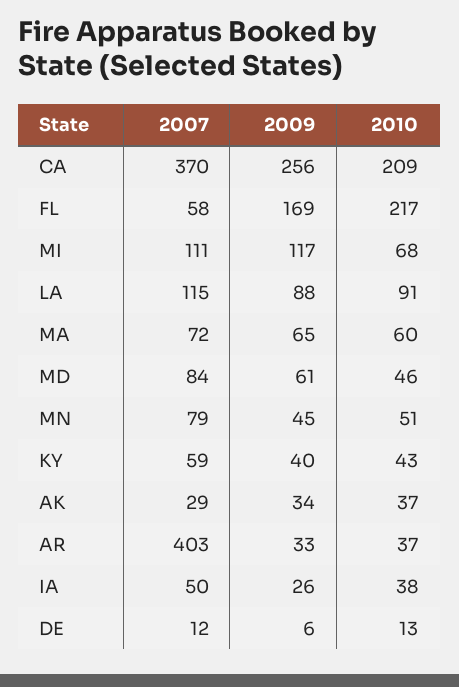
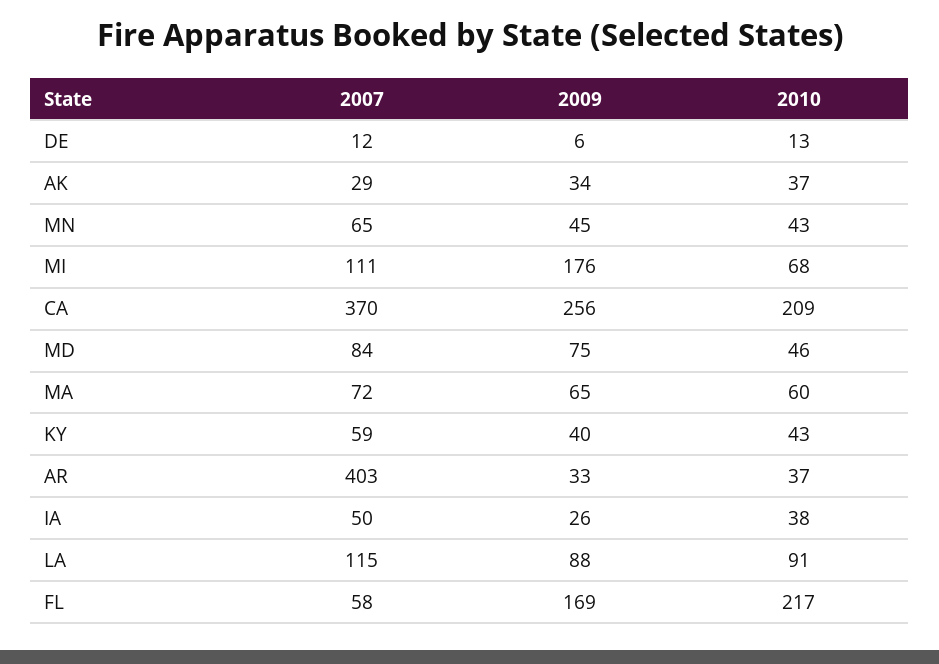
2009, MI: 117 -> 176
2009, MD: 61 -> 75
2007, MN: 79 -> 65
2010, MN: 51 -> 43

